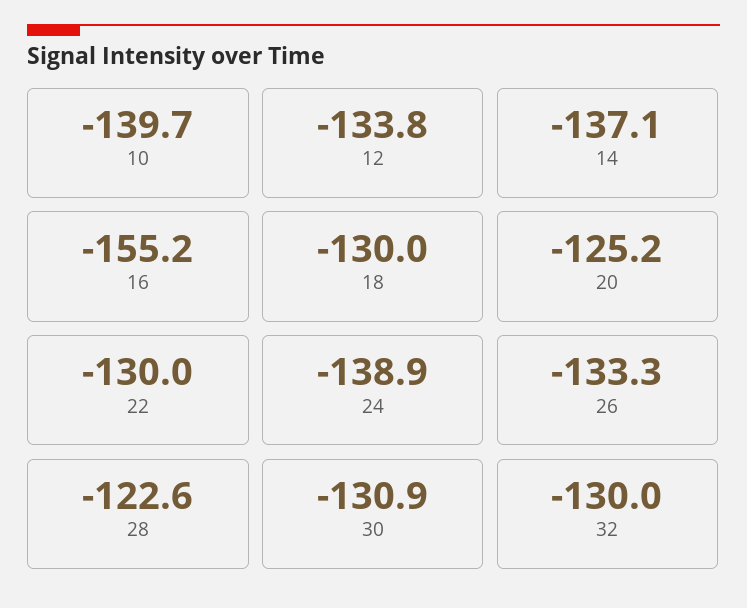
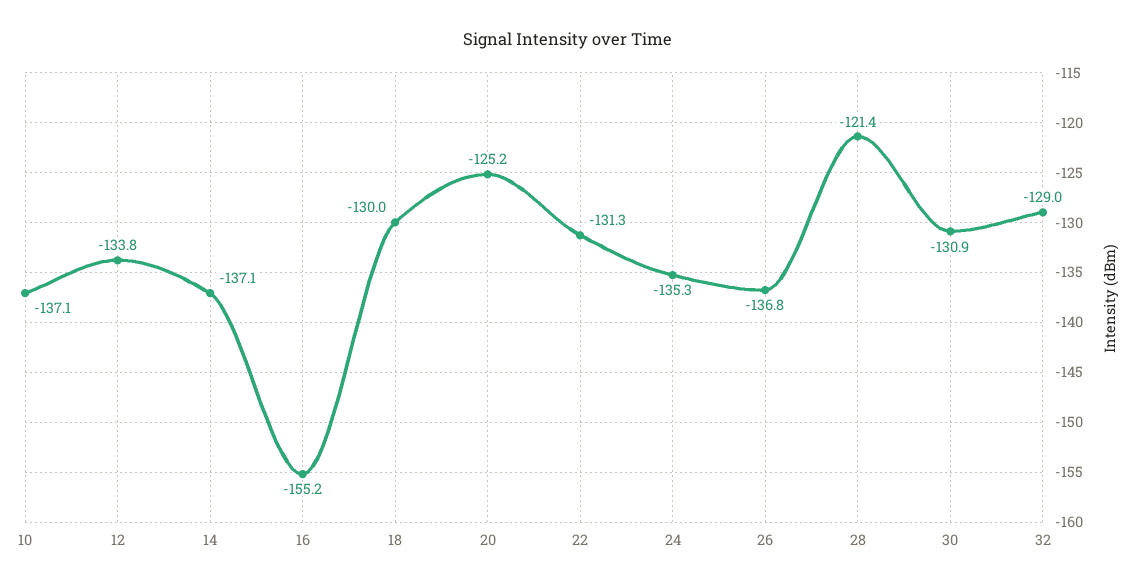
10: -139.7 -> -137.1
22: -130 -> -131.3
24: -138.9 -> -135.3
26: -133.3 -> -136.8
28: -122.6 -> -121.4
32: -130 -> -129

